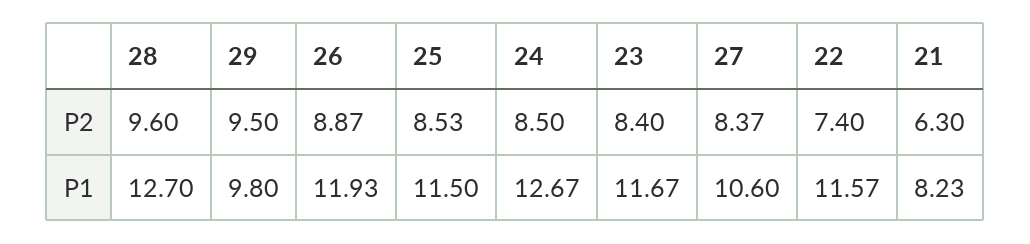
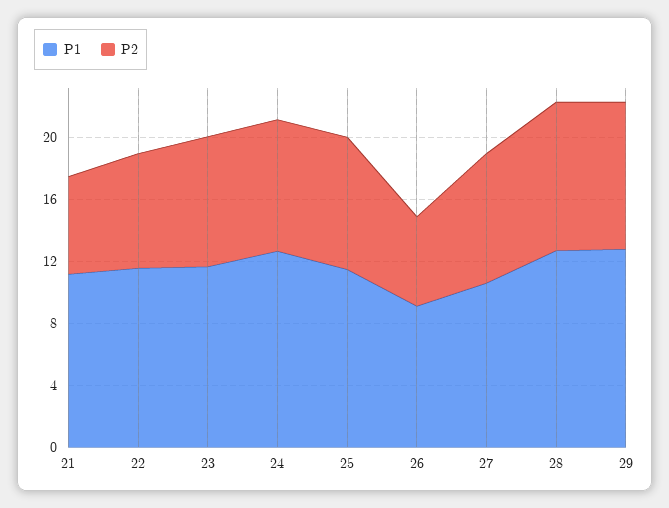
P2, 26: 8.87 -> 6
P1, 29: 9.8 -> 13
P1, 26: 11.93 -> 9
P1, 21: 8.23 -> 11

